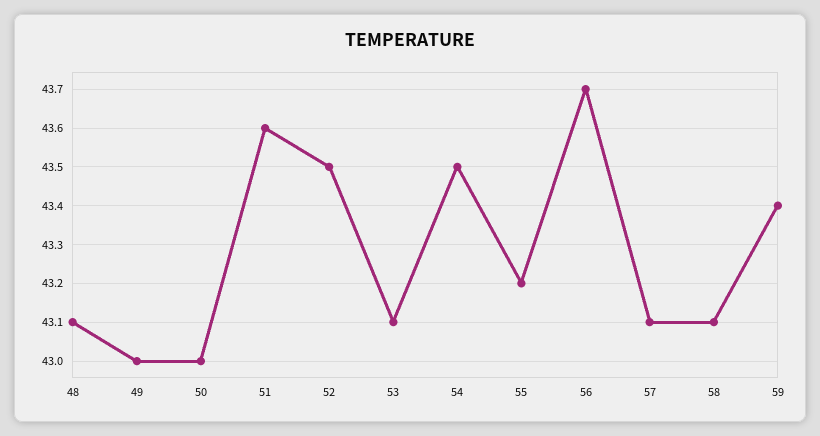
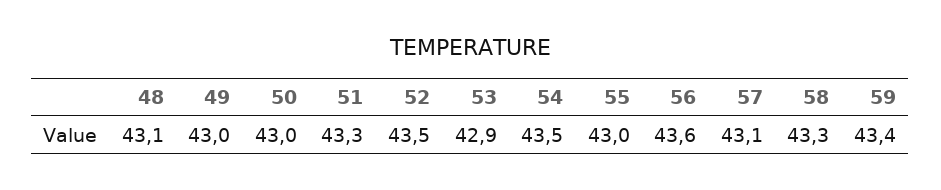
51: 43.6 -> 43.3
53: 43.1 -> 42.9
55: 43.2 -> 43
56: 43.7 -> 43.6
58: 43.1 -> 43.3

